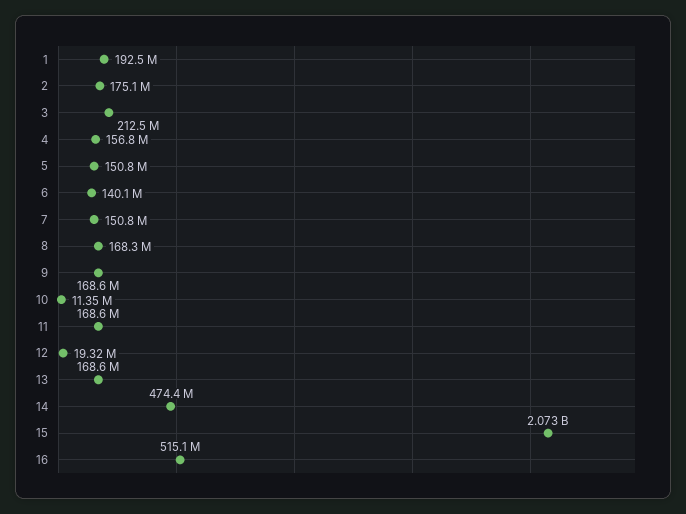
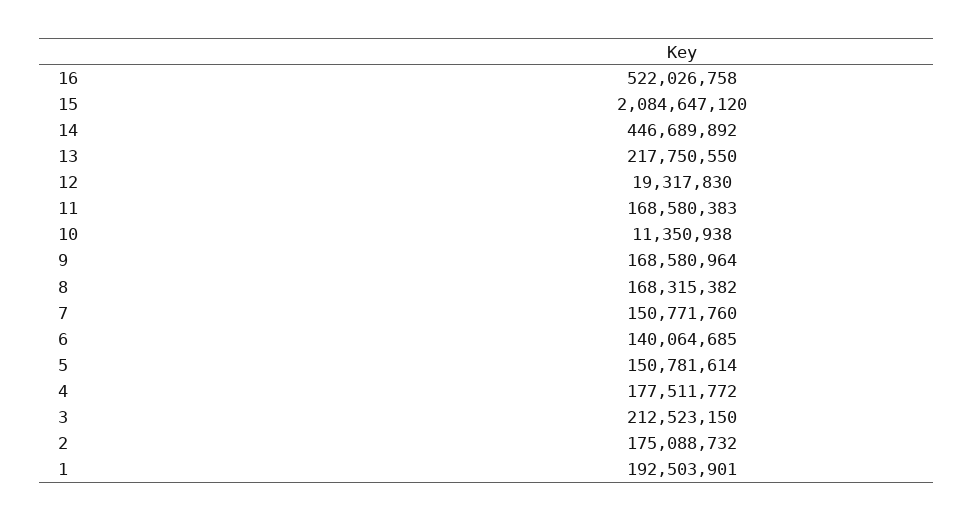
4: 156800000 -> 177511772
13: 168600000 -> 217750550
14: 474400000 -> 446689892
15: 2073000000 -> 2084647120
16: 515100000 -> 522026758

